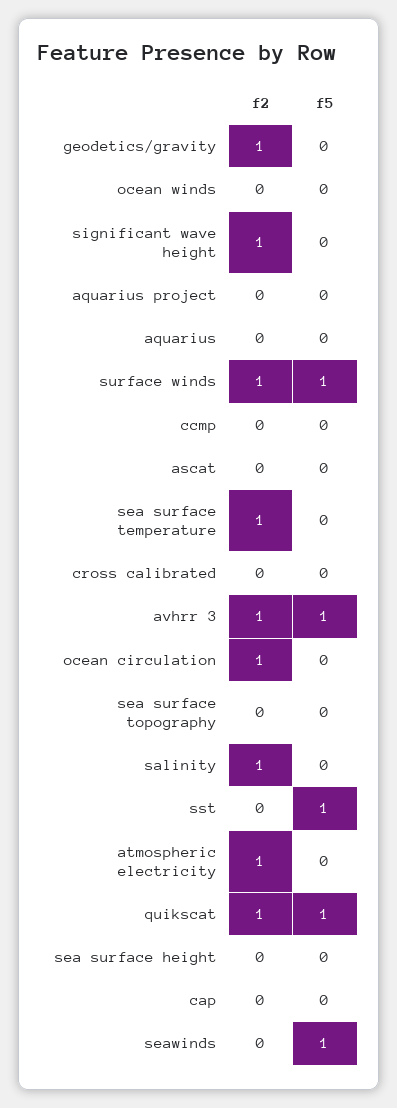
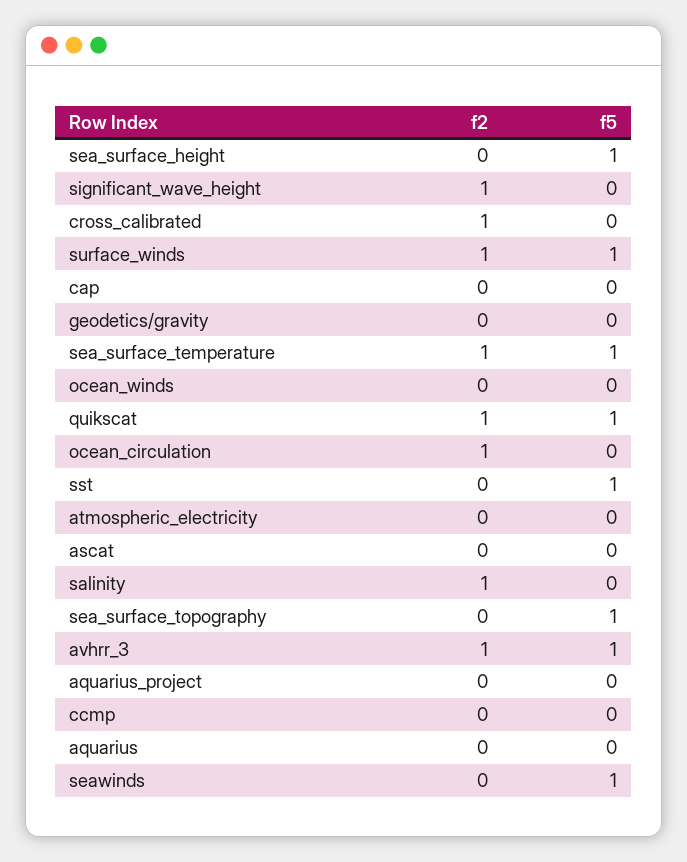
f2, geodetics/gravity: 1 -> 0
f5, sea surface temperature: 0 -> 1
f2, cross calibrated: 0 -> 1
f5, sea surface topography: 0 -> 1
f2, atmospheric electricity: 1 -> 0
f5, sea surface height: 0 -> 1

